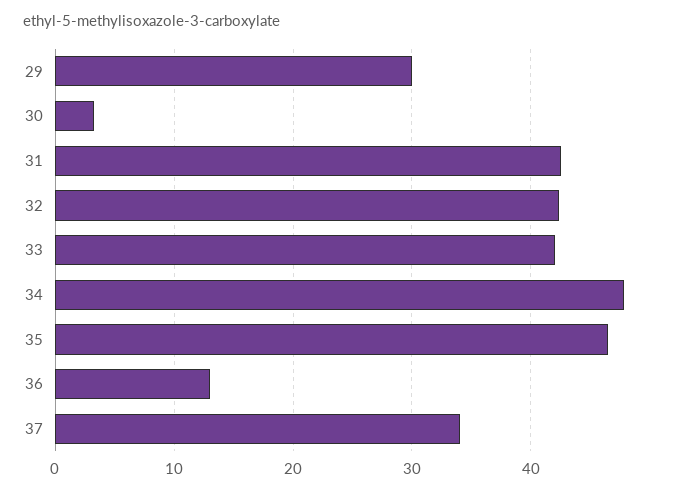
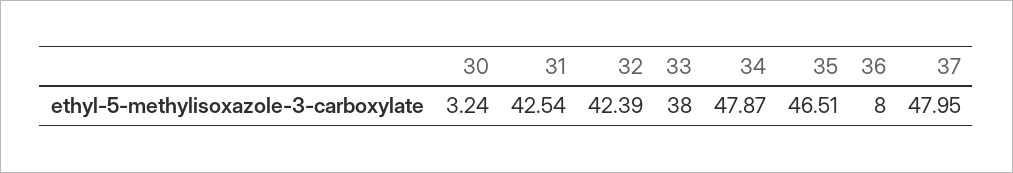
29: 30 -> none
33: 42 -> 38
36: 13 -> 8
37: 34 -> 47.95

